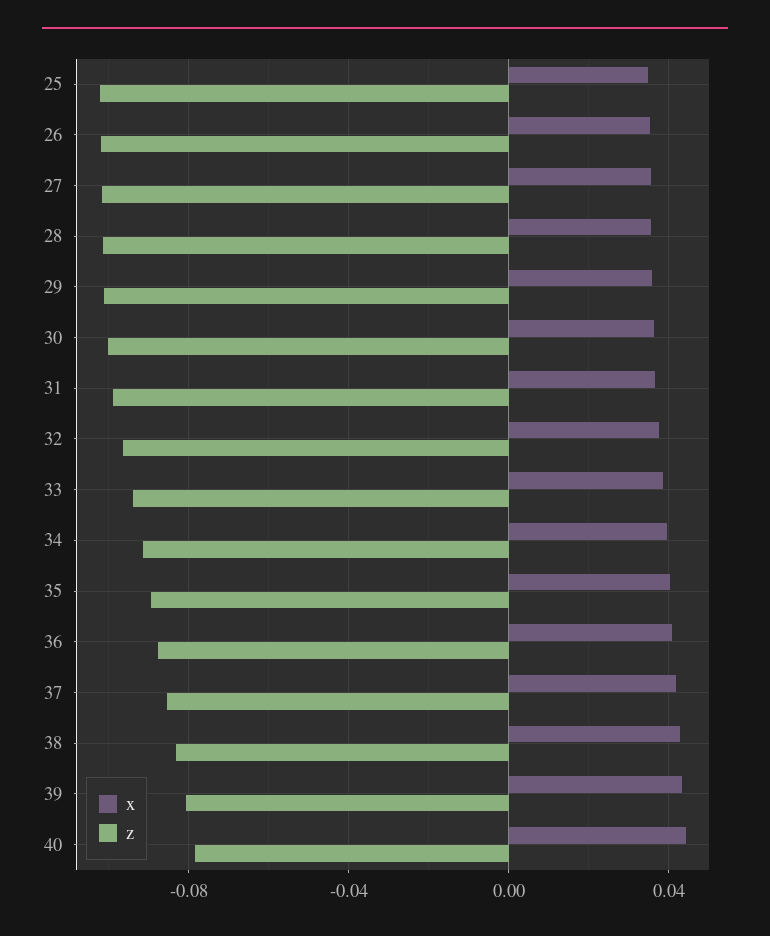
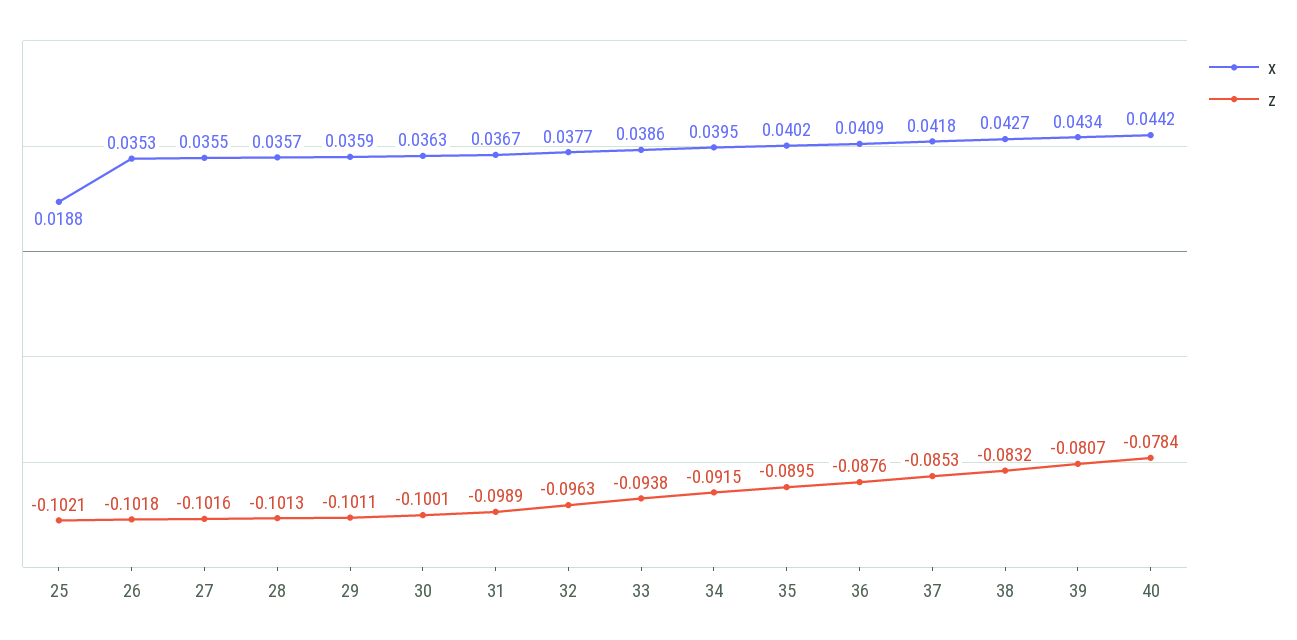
x, 25: 0.035 -> 0.0188

